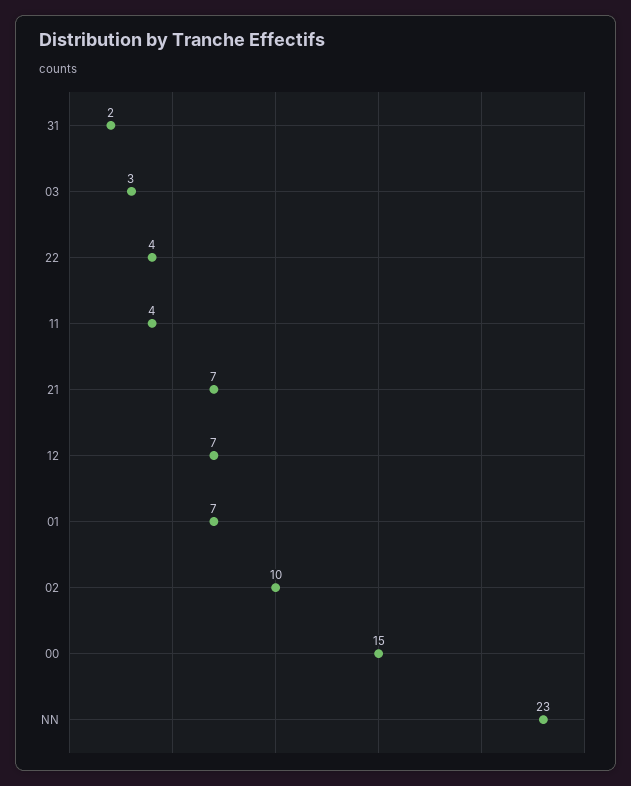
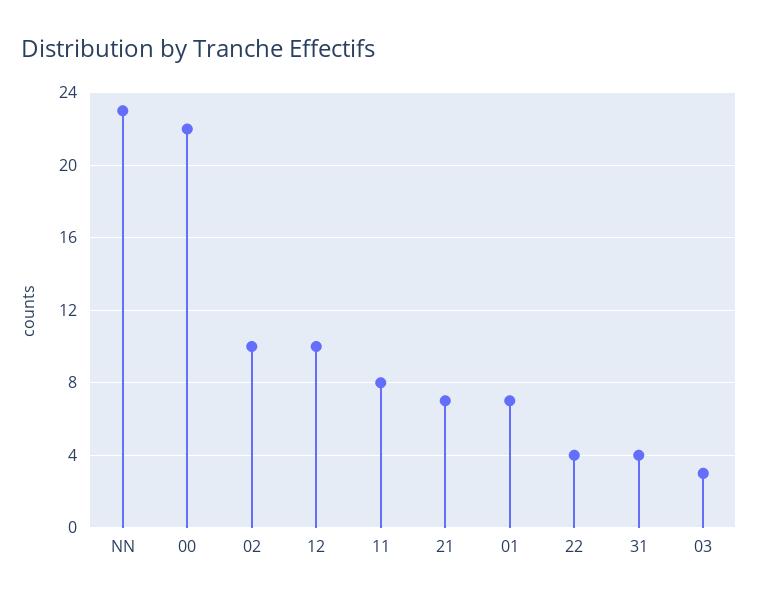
31: 2 -> 4
11: 4 -> 8
12: 7 -> 10
00: 15 -> 22

